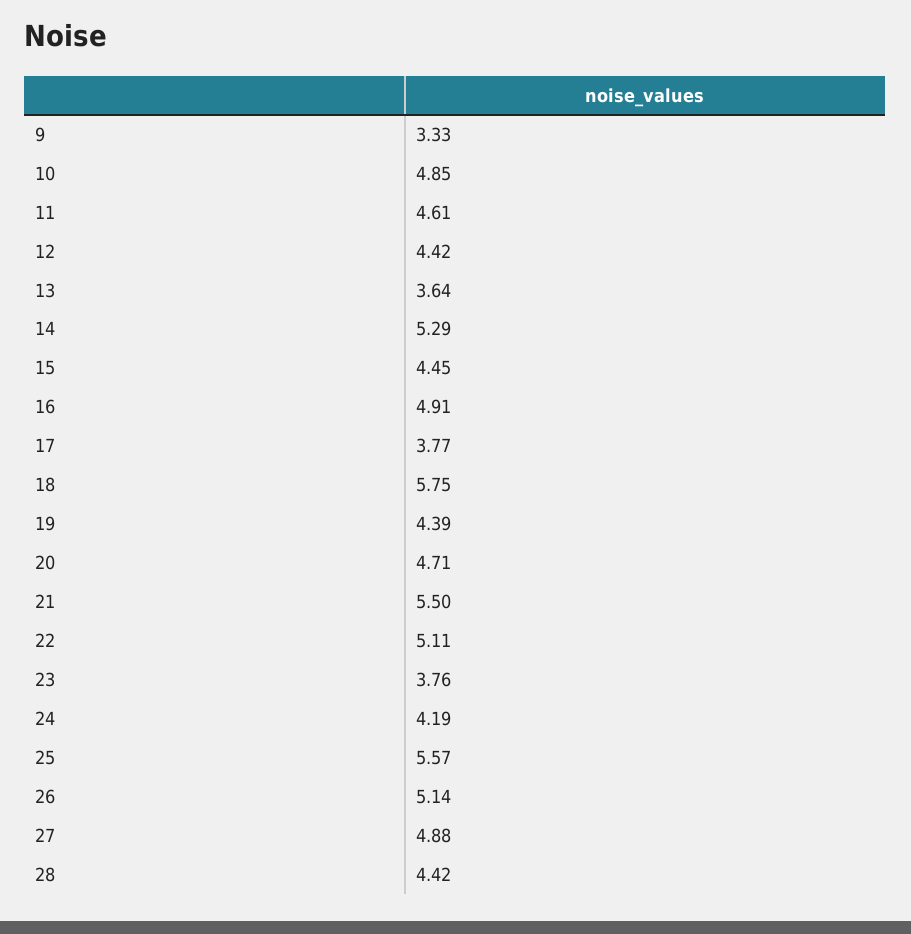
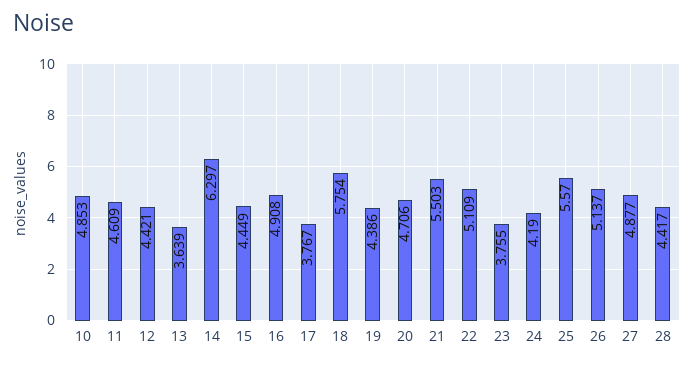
9: 3.33 -> none
14: 5.29 -> 6.297

